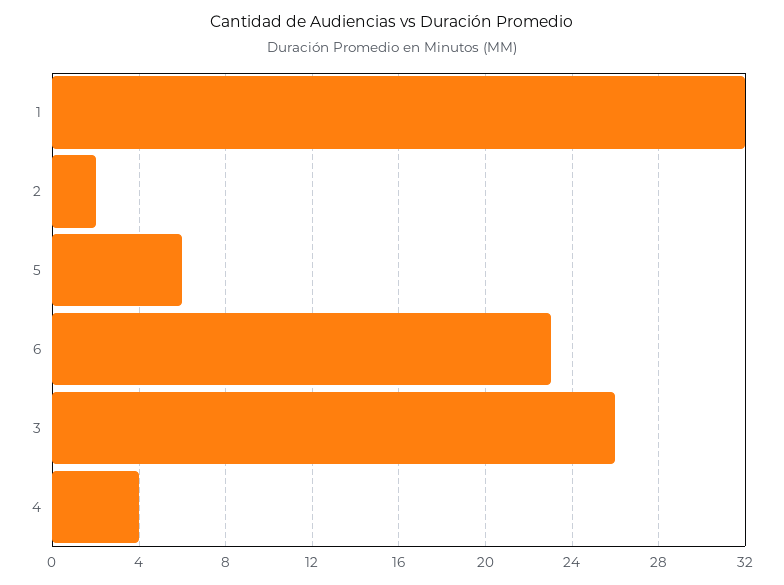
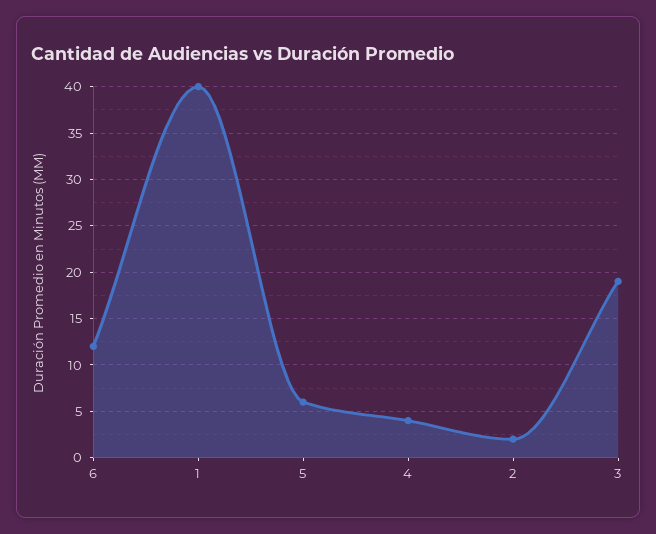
1: 32 -> 40
6: 23 -> 12
3: 26 -> 19

